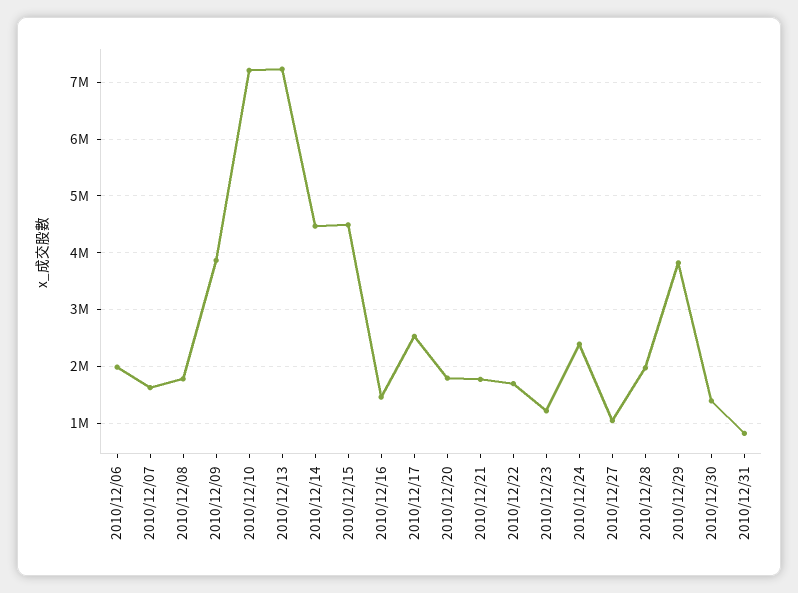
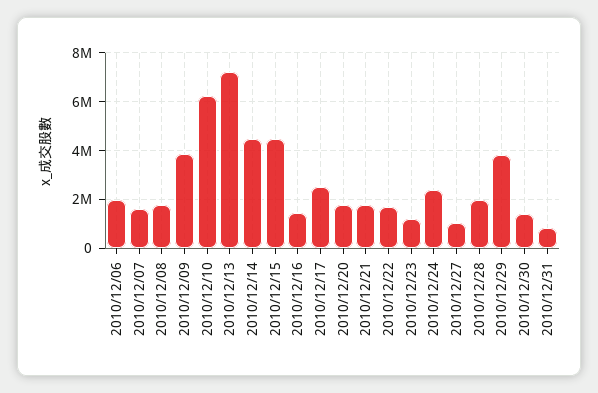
2010/12/10: 7200000 -> 6250000

